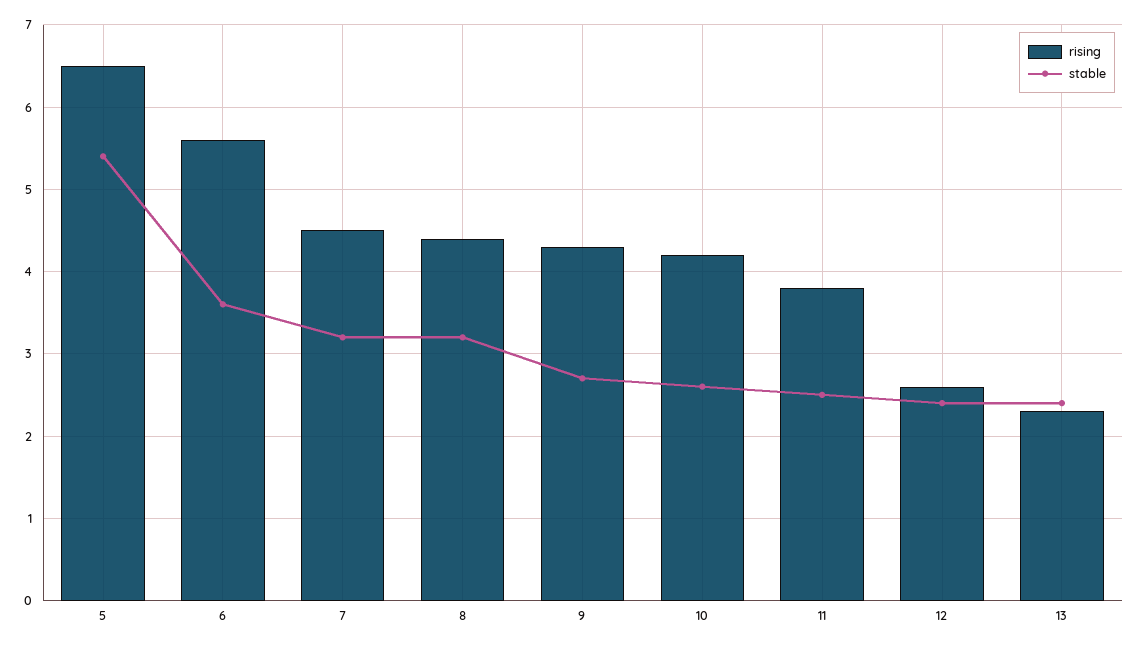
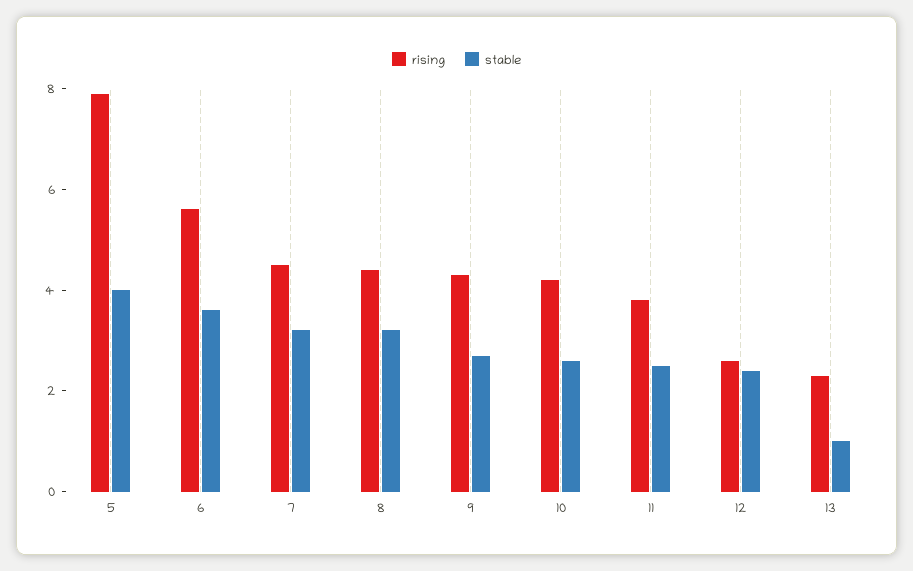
rising, 5: 6.5 -> 8
stable, 5: 5.4 -> 4
stable, 13: 2.4 -> 1

